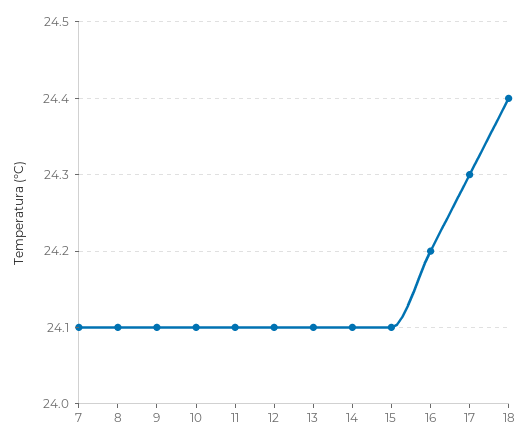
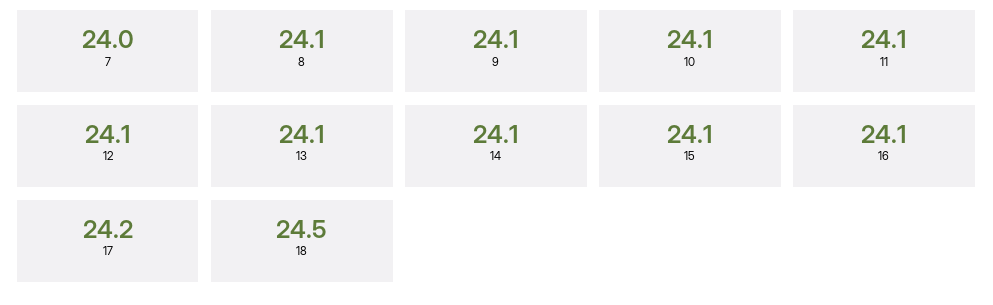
7: 24.1 -> 24
16: 24.2 -> 24.1
17: 24.3 -> 24.2
18: 24.4 -> 24.5

